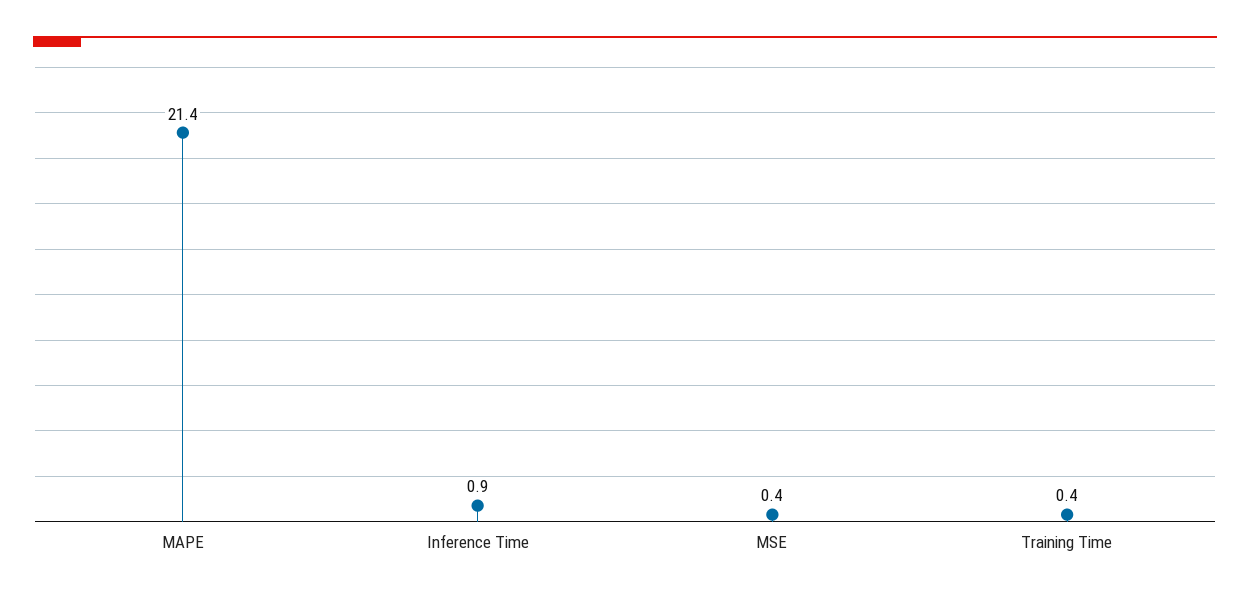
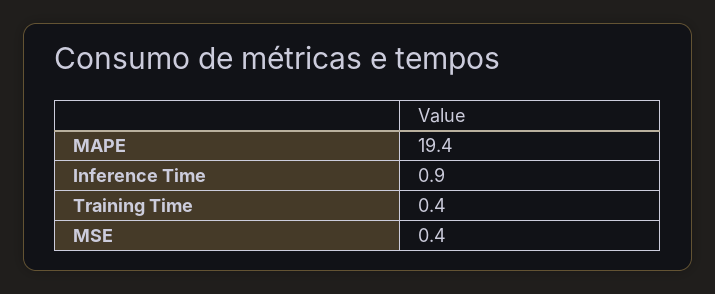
MAPE: 21.4 -> 19.4

